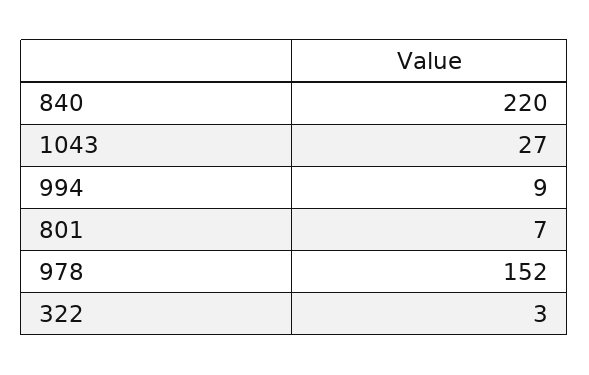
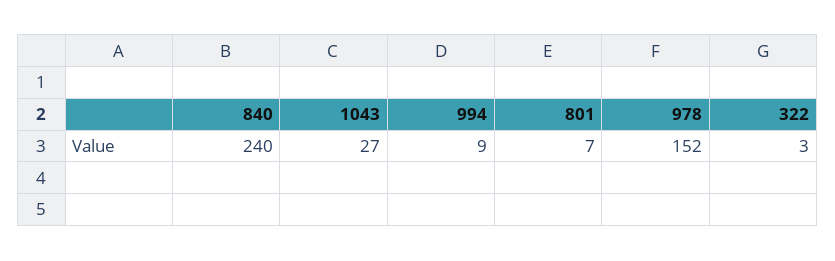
840: 220 -> 240

